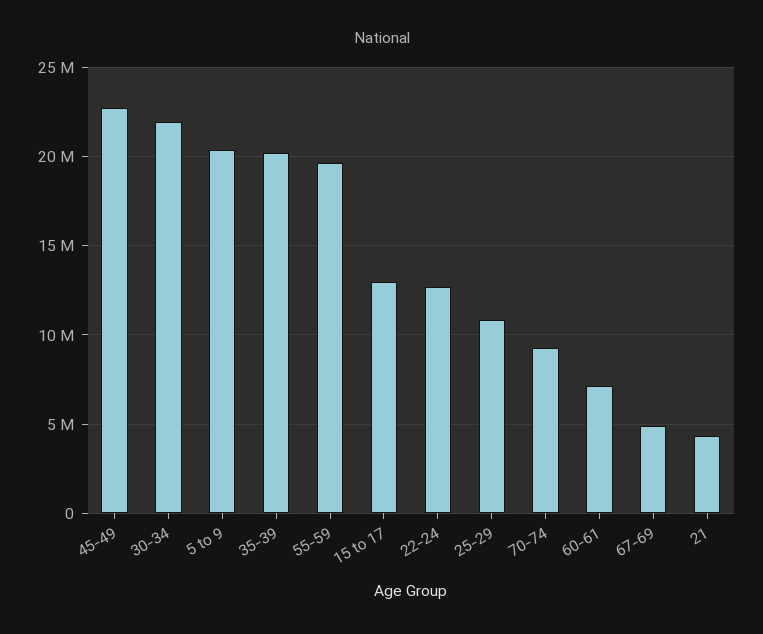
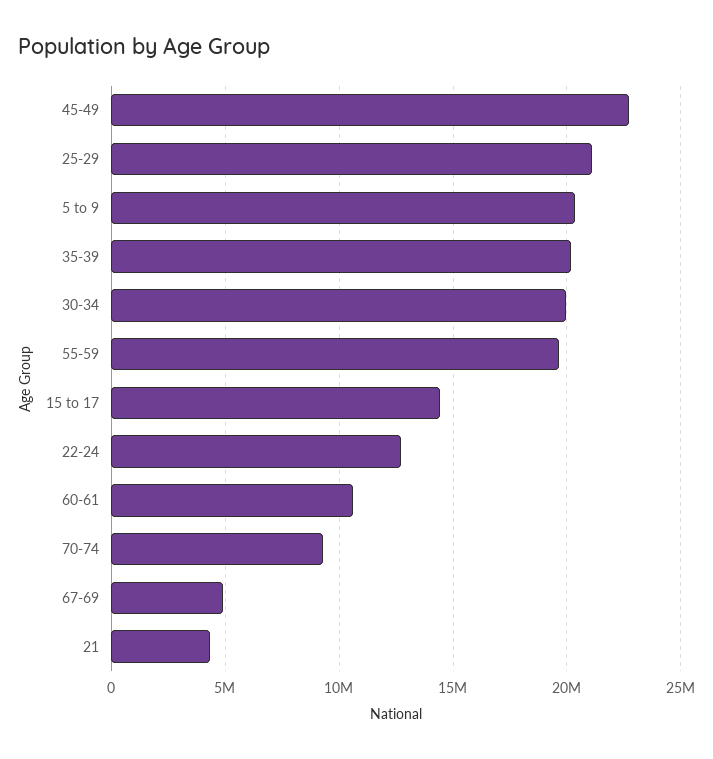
30-34: 22000000 -> 20000000
15 to 17: 13000000 -> 14500000
25-29: 11000000 -> 21000000
60-61: 7000000 -> 10500000

